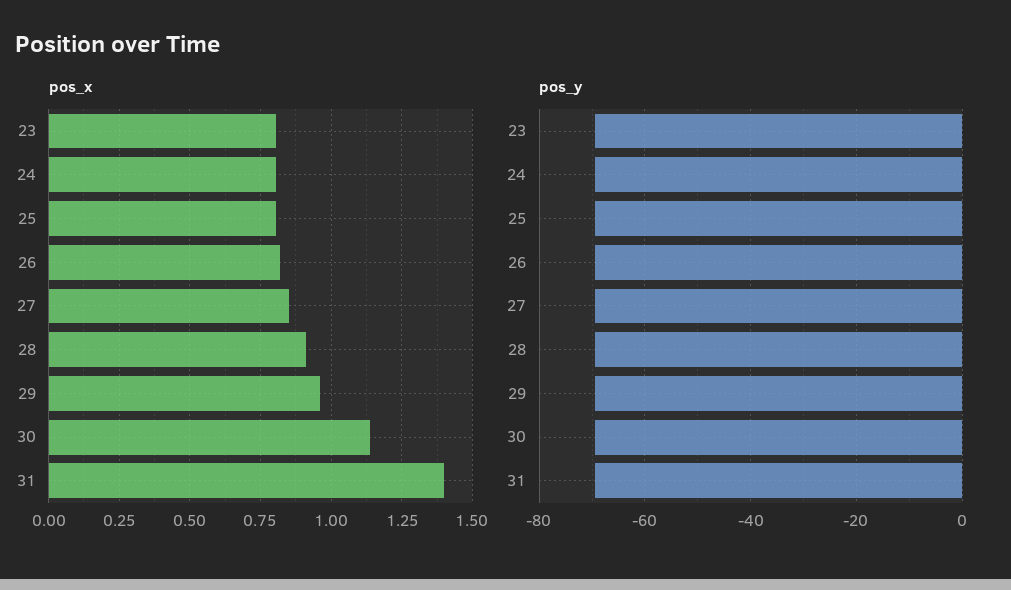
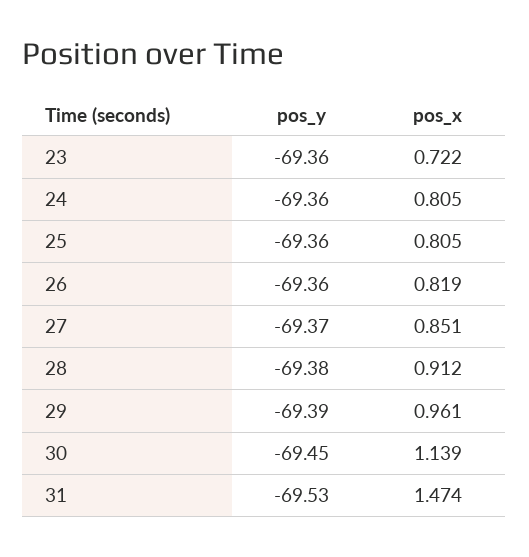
pos_x, 23: 0.8 -> 0.722
pos_x, 31: 1.4 -> 1.474

